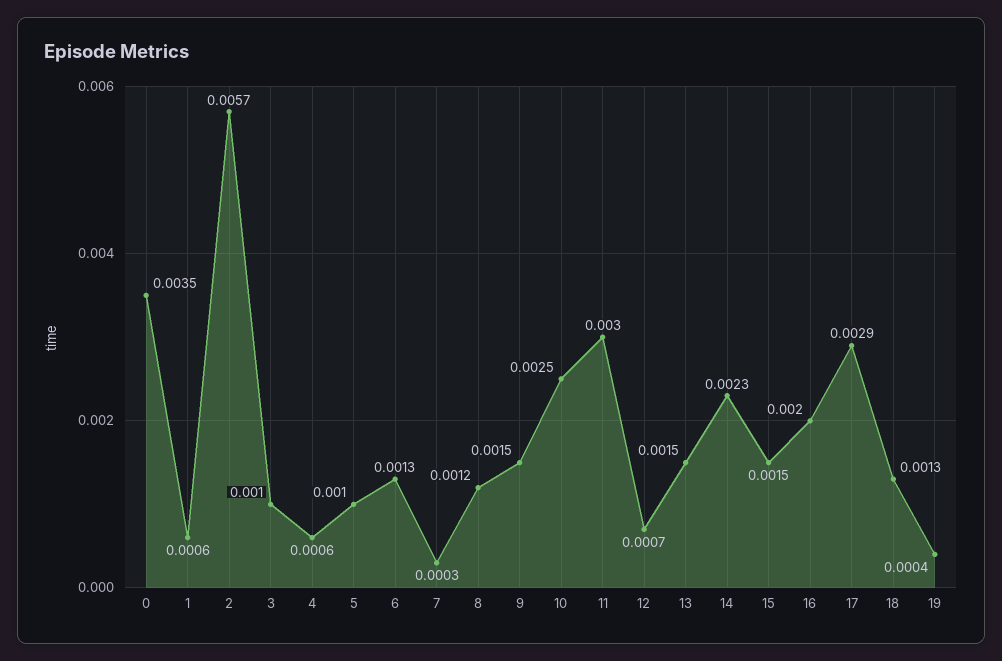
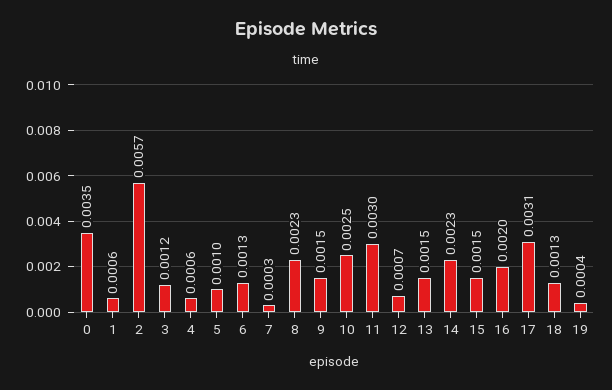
3: 0.001 -> 0.0012
8: 0.0012 -> 0.0023
17: 0.0029 -> 0.0031

